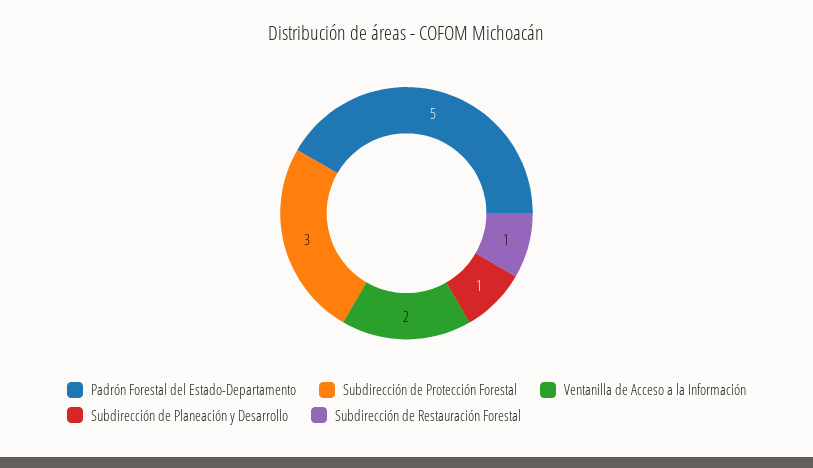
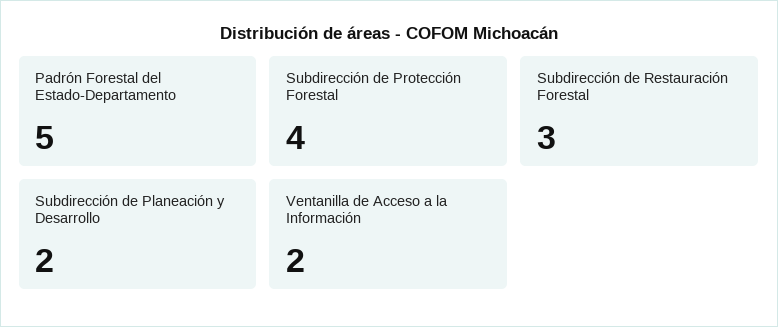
Subdirección de Protección Forestal: 3 -> 4
Subdirección de Planeación y Desarrollo: 1 -> 2
Subdirección de Restauración Forestal: 1 -> 3

